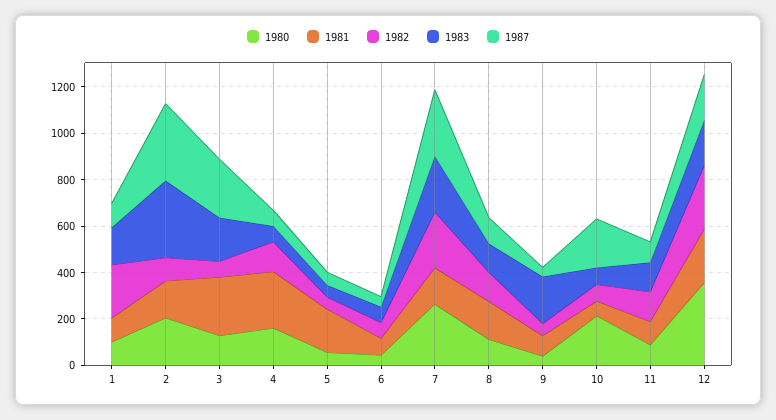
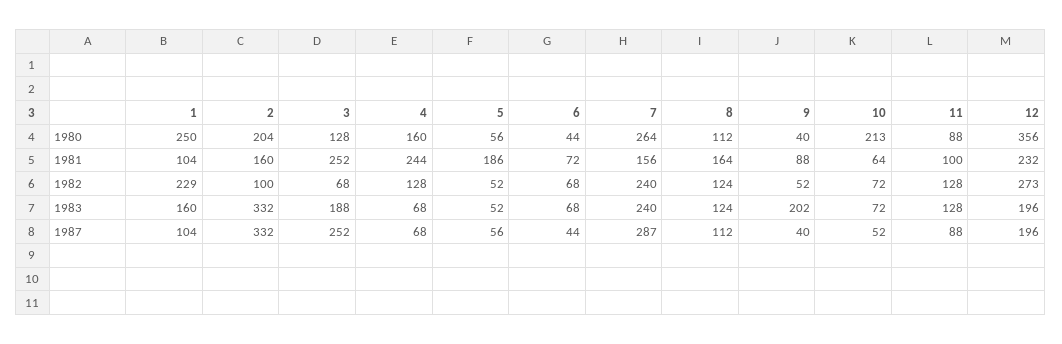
1980, 1: 100 -> 250
1987, 10: 200 -> 52

